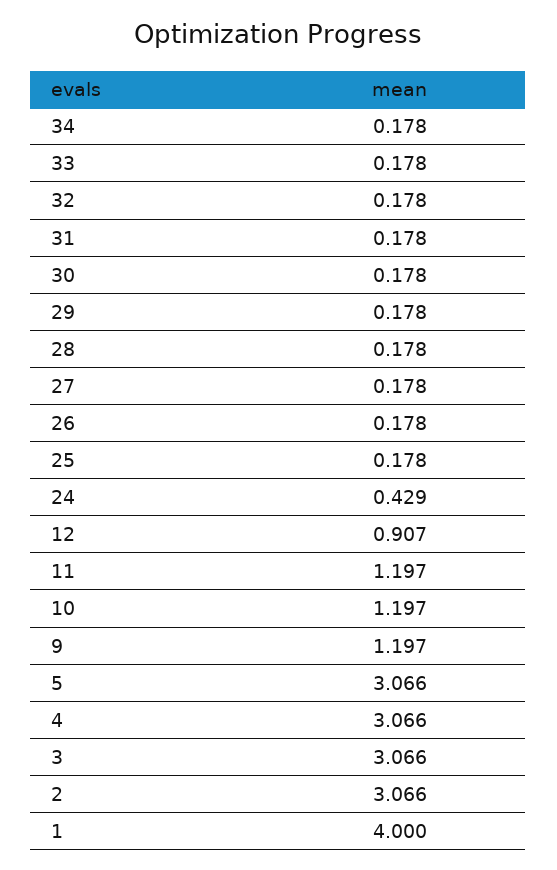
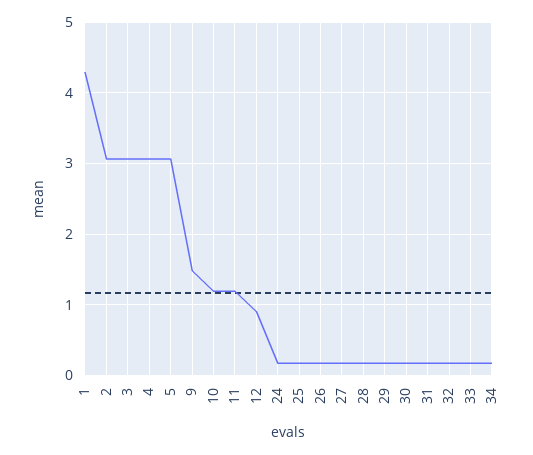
24: 0.429 -> 0.2
9: 1.197 -> 1.5
1: 4 -> 4.3

